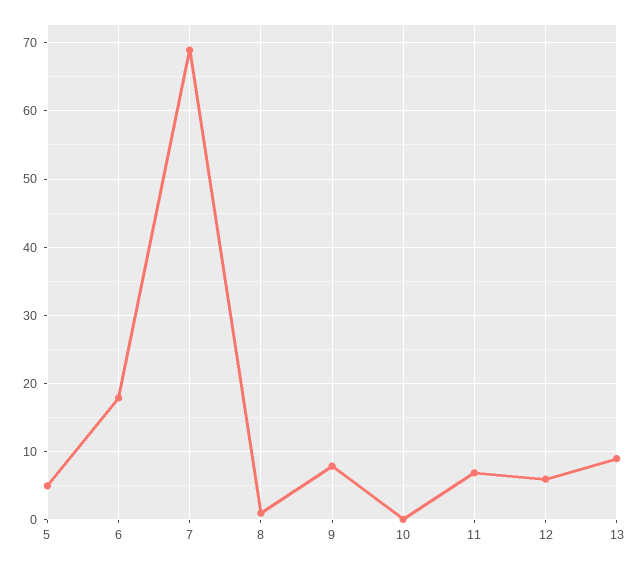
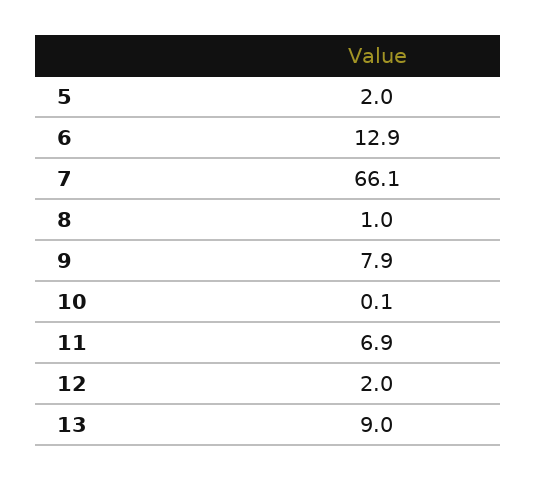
5: 5 -> 2
6: 18 -> 12.9
7: 69 -> 66.1
12: 6 -> 2

